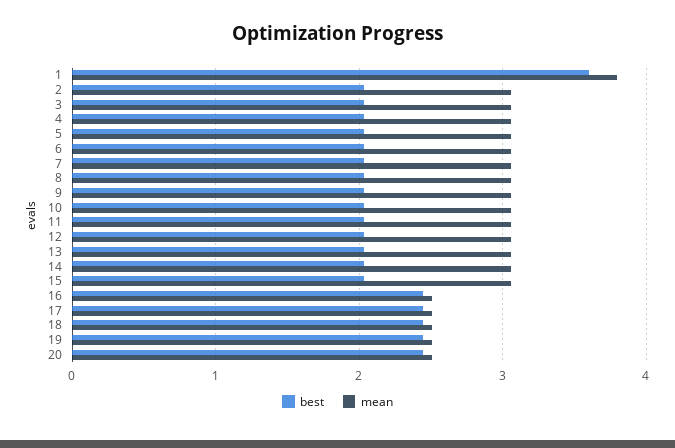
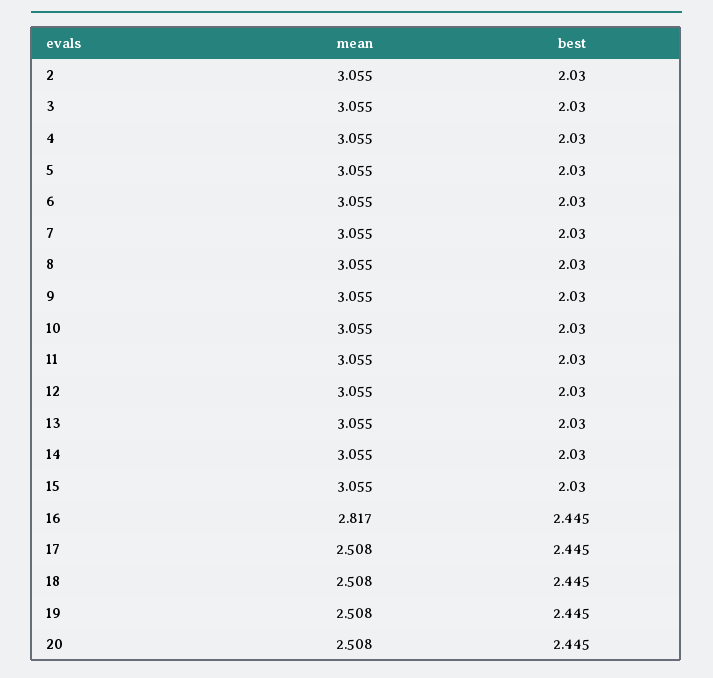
best, 1: 3.6 -> none
mean, 1: 3.8 -> none
mean, 16: 2.5 -> 2.817

